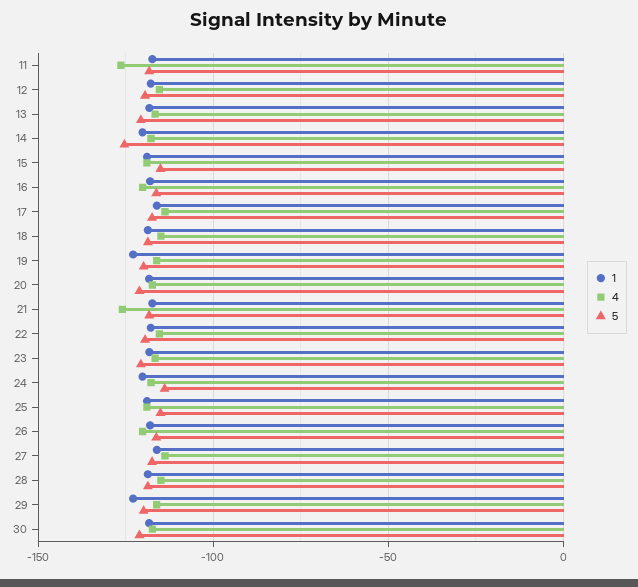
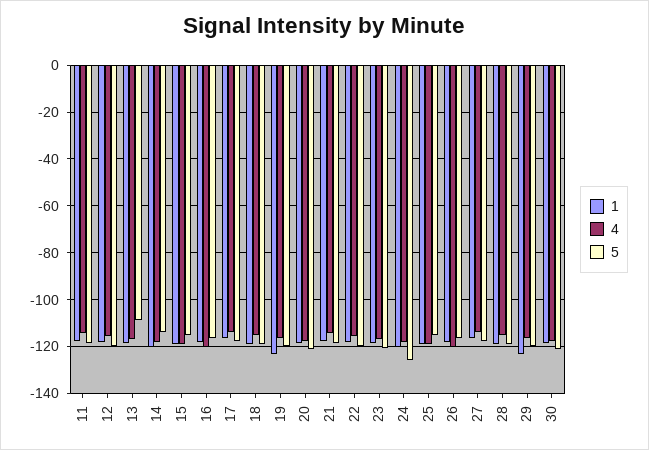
4, 11: -125 -> -115
5, 13: -120 -> -110
5, 14: -125 -> -115
4, 21: -125 -> -115
5, 24: -115 -> -125

